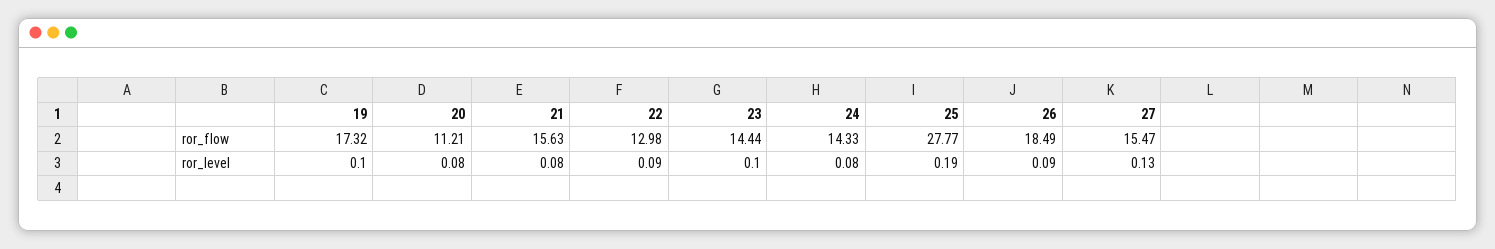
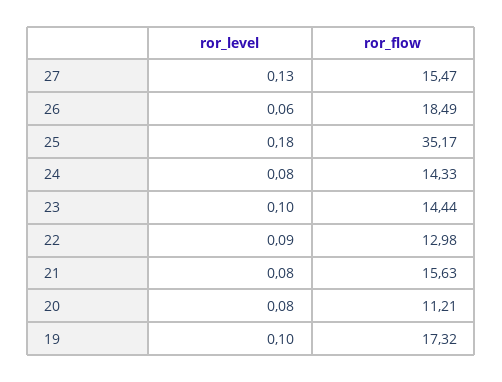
25, ror_flow: 27.77 -> 35.17
25, ror_level: 0.19 -> 0.18
26, ror_level: 0.09 -> 0.06

